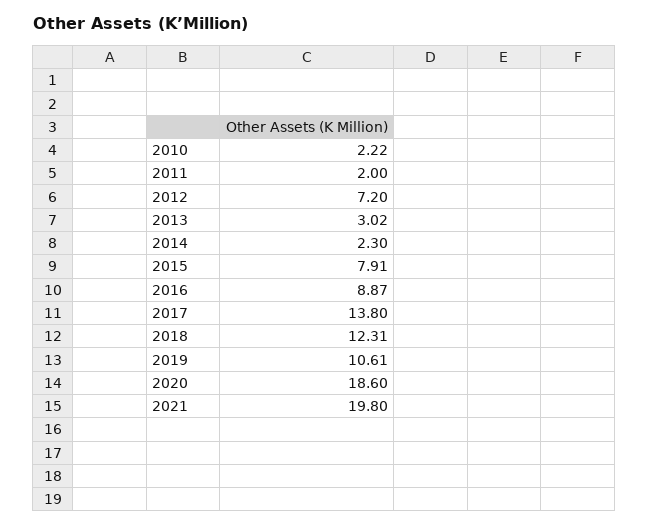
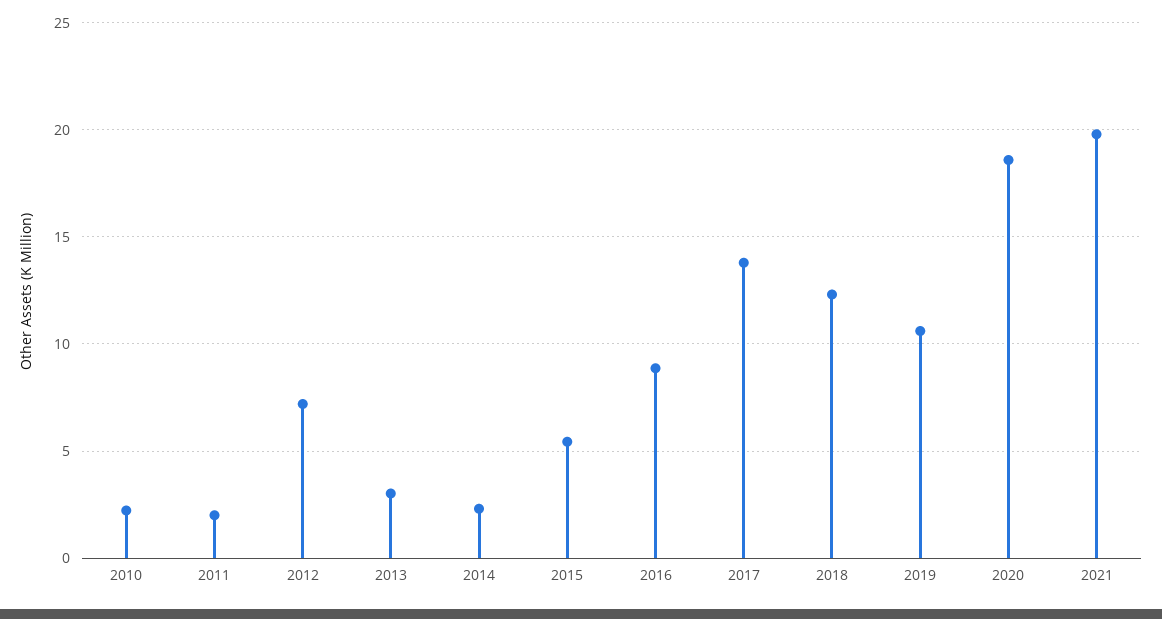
2015: 7.91 -> 5.5

